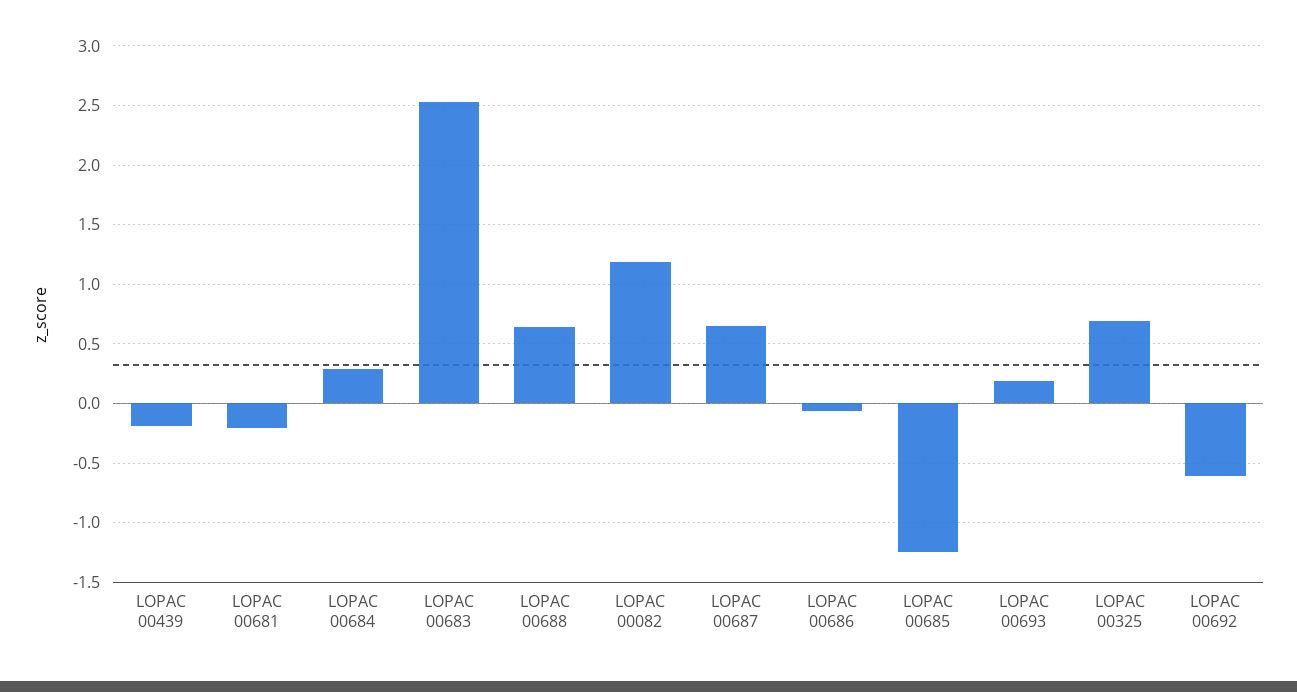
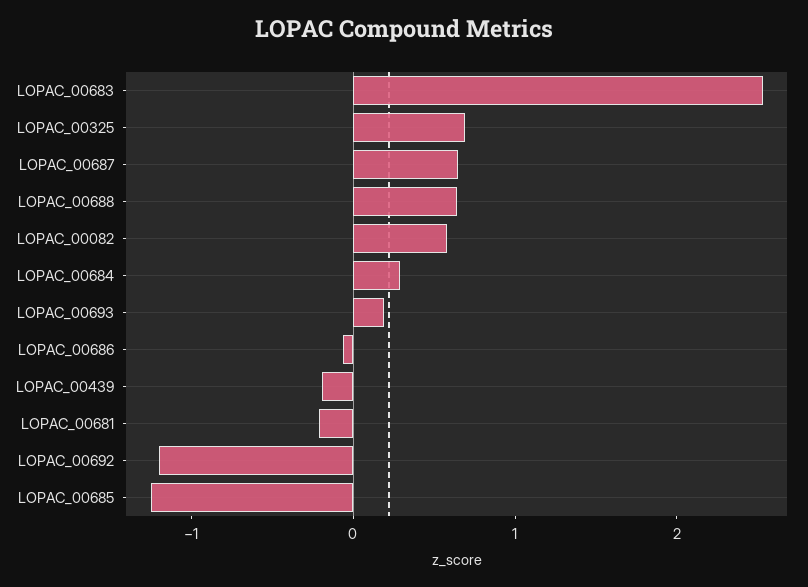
LOPAC 00082: 1.2 -> 0.6
LOPAC 00692: -0.6 -> -1.2

